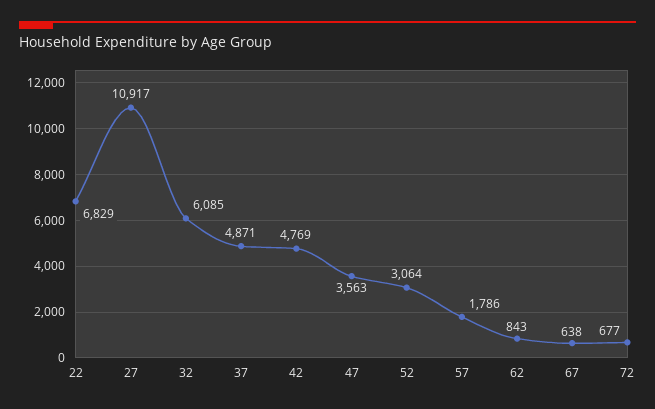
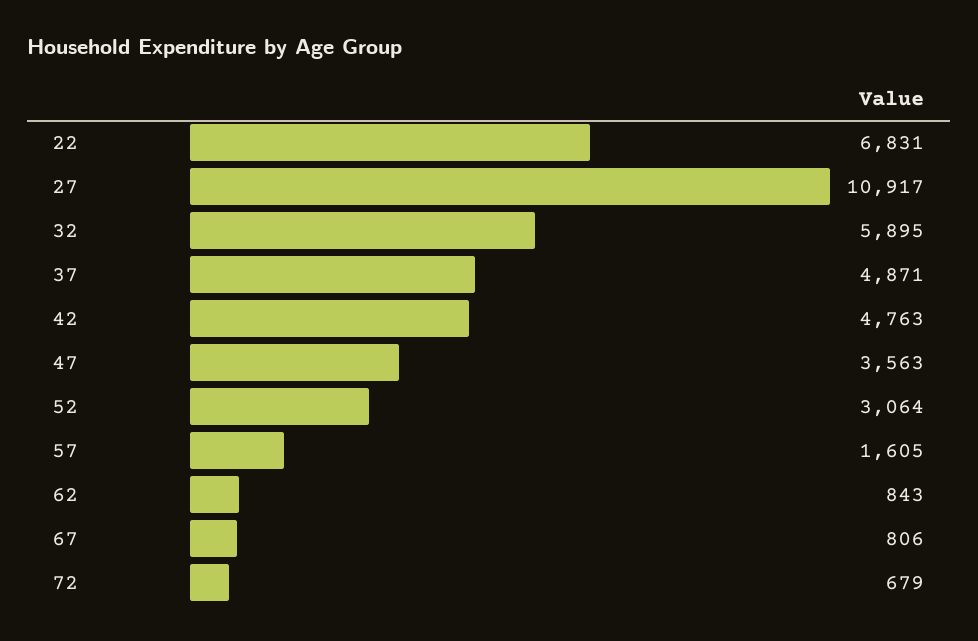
22: 6829 -> 6831
32: 6085 -> 5895
42: 4769 -> 4763
57: 1786 -> 1605
67: 638 -> 806
72: 677 -> 679

